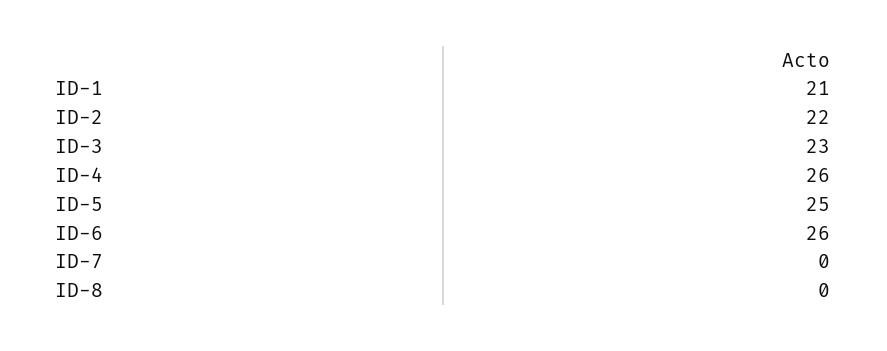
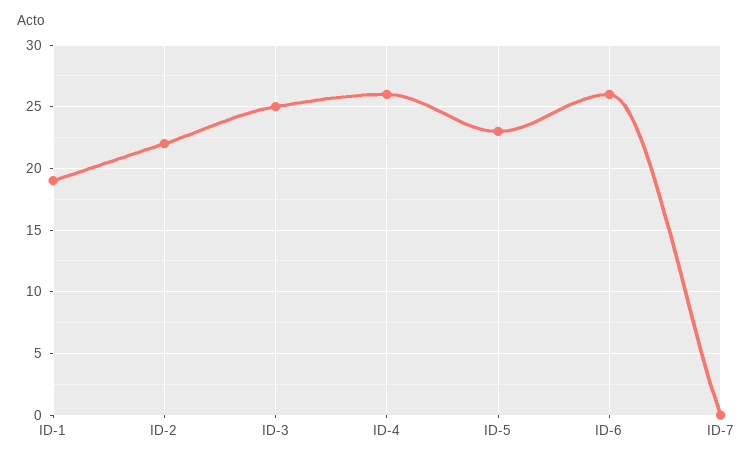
ID-1: 21 -> 19
ID-3: 23 -> 25
ID-5: 25 -> 23
ID-8: 0 -> none

